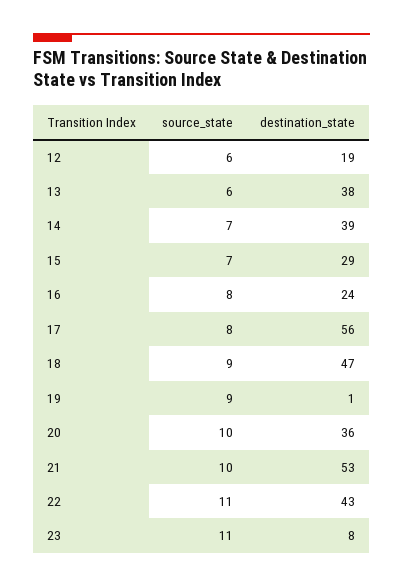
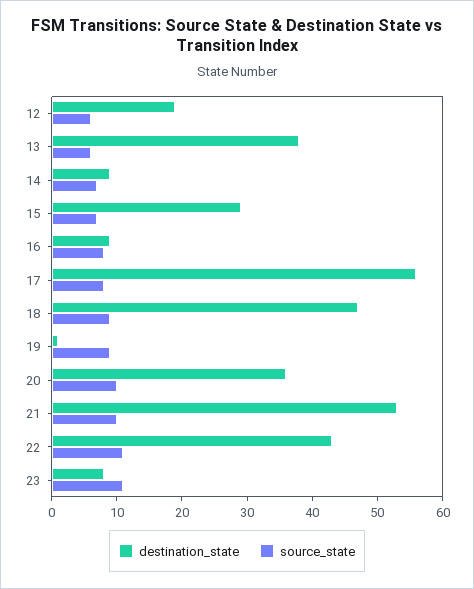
destination_state, 14: 39 -> 10
destination_state, 16: 24 -> 10

